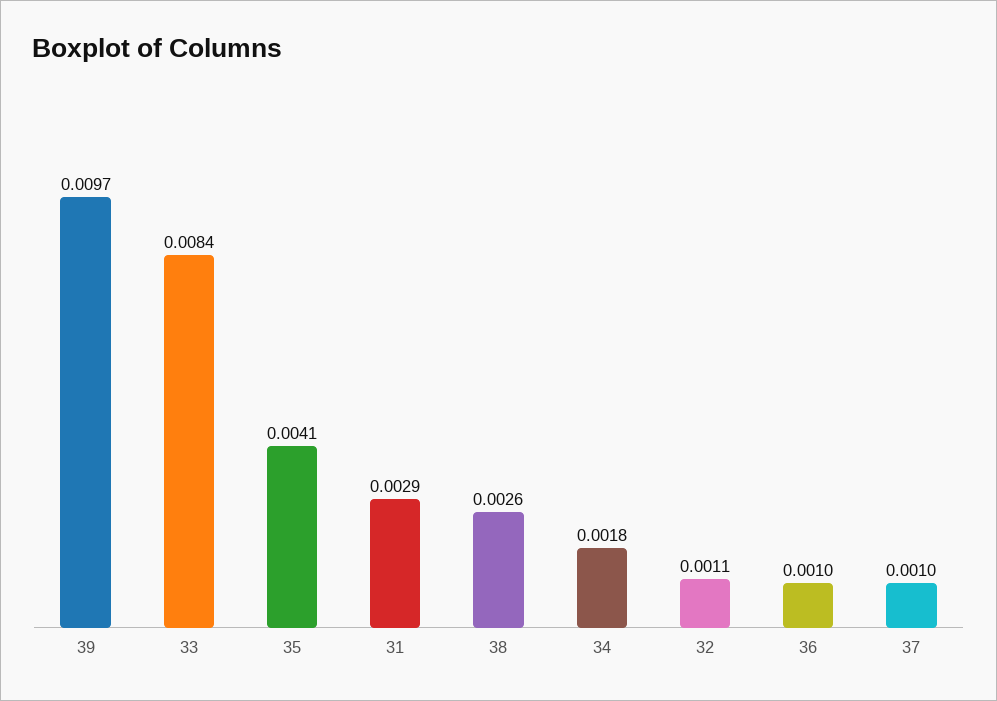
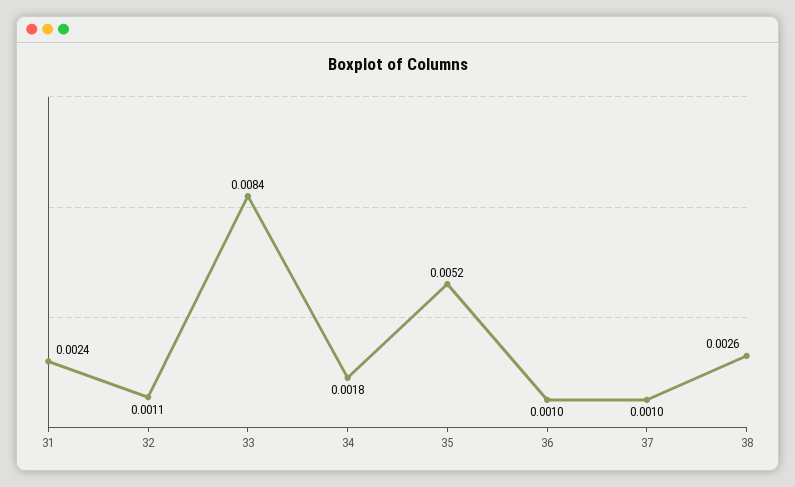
39: 0.0097 -> none
35: 0.0041 -> 0.0052
31: 0.0029 -> 0.0024

